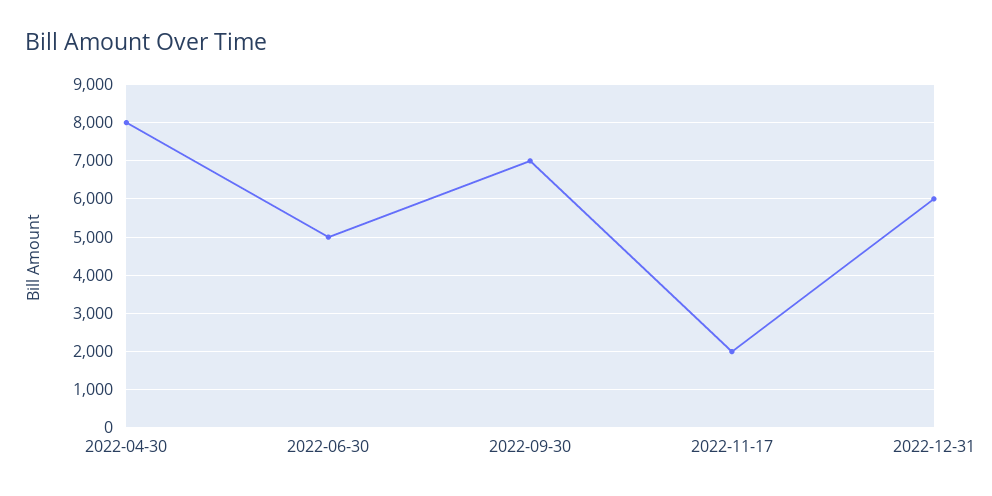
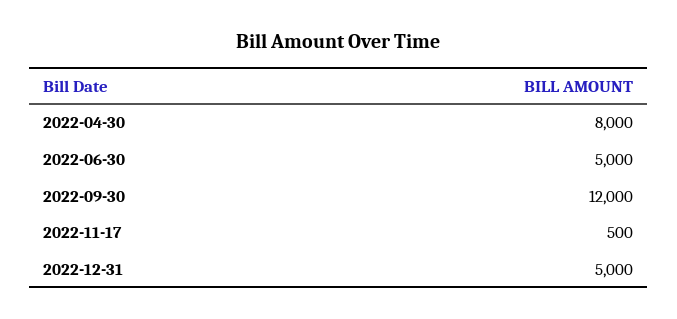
2022-09-30: 7000 -> 12000
2022-11-17: 2000 -> 500
2022-12-31: 6000 -> 5000

